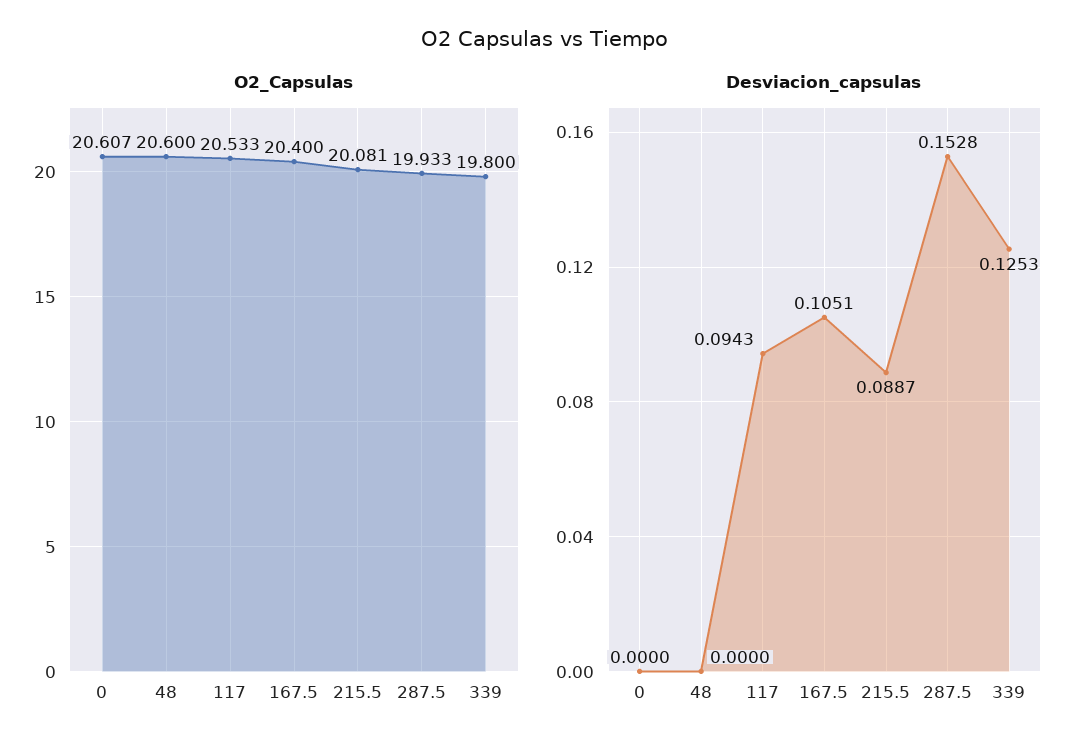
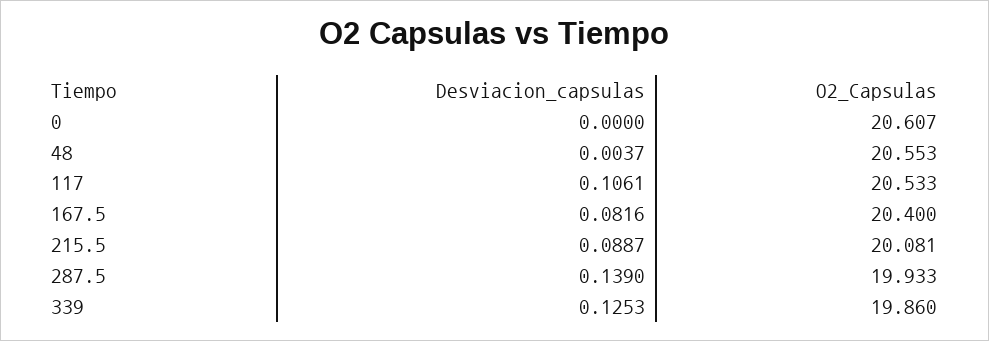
O2_Capsulas, 48: 20.6 -> 20.553
O2_Capsulas, 339: 19.8 -> 19.86
Desviacion_capsulas, 48: 0 -> 0.0037
Desviacion_capsulas, 117: 0.0943 -> 0.1061
Desviacion_capsulas, 167.5: 0.1051 -> 0.0816
Desviacion_capsulas, 287.5: 0.1528 -> 0.139

